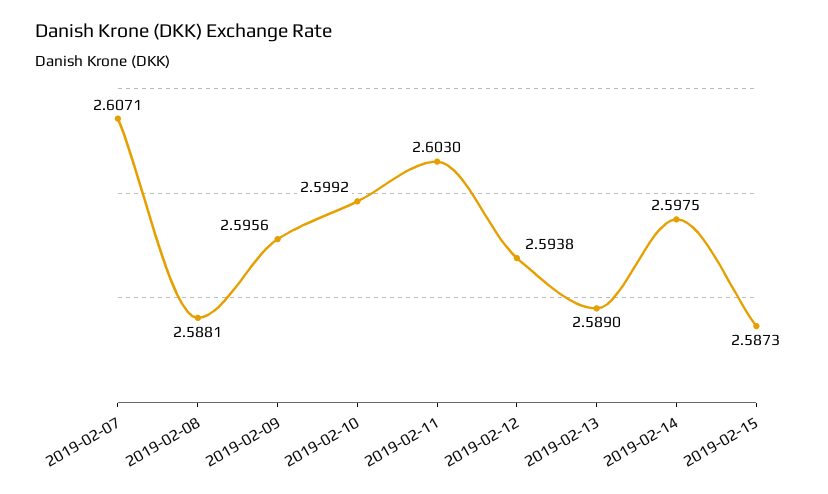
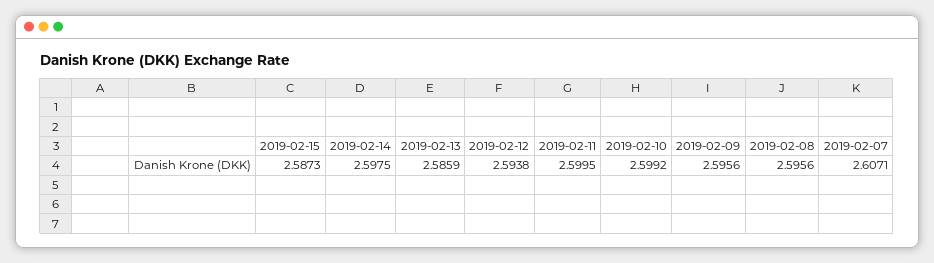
2019-02-08: 2.5881 -> 2.5956
2019-02-11: 2.603 -> 2.5995
2019-02-13: 2.589 -> 2.5859

